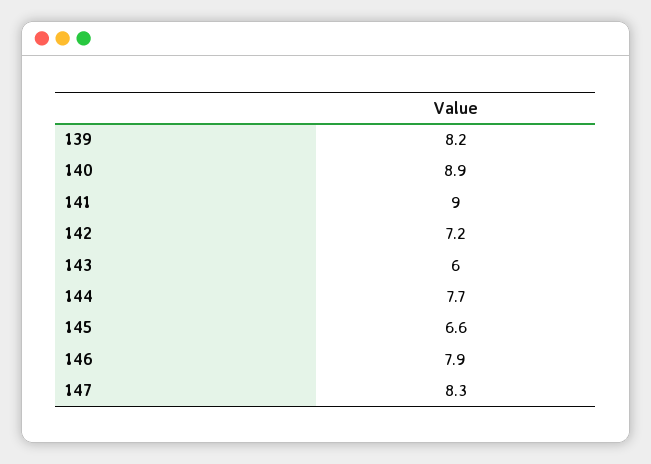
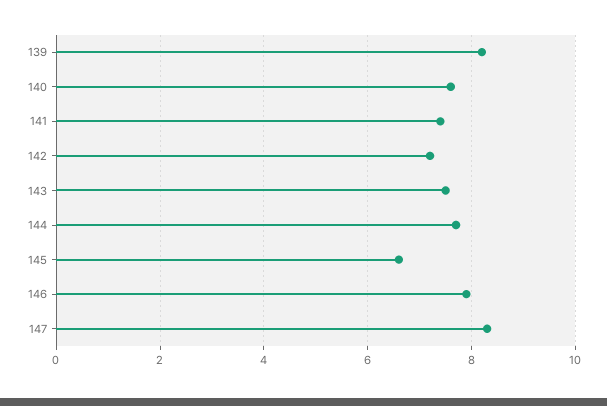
140: 8.9 -> 7.5
141: 9 -> 7.5
143: 6 -> 7.5

